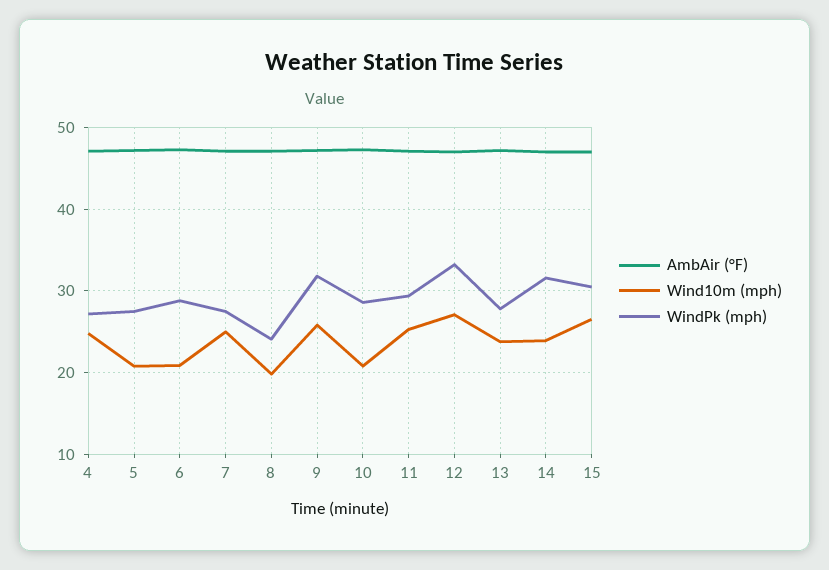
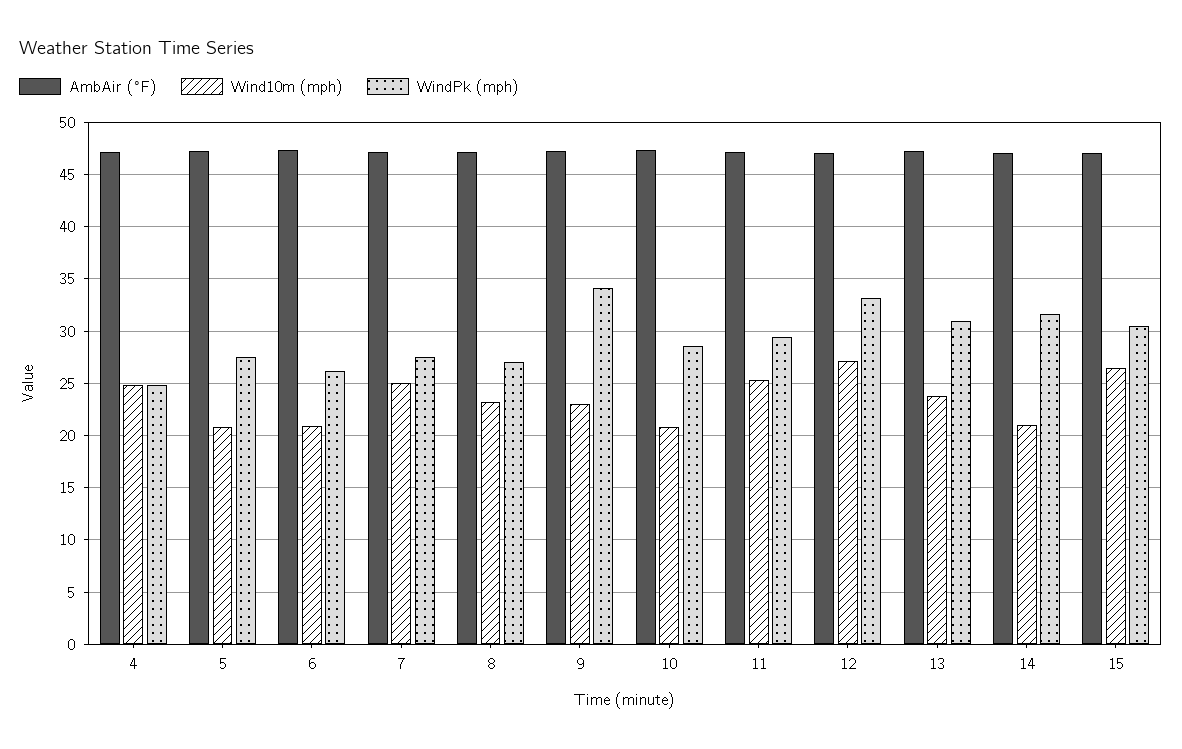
WindPk (mph), 4: 27 -> 25
WindPk (mph), 6: 29 -> 26
Wind10m (mph), 8: 20 -> 23
WindPk (mph), 8: 24 -> 27
Wind10m (mph), 9: 26 -> 23
WindPk (mph), 9: 32 -> 34
WindPk (mph), 13: 28 -> 31
Wind10m (mph), 14: 24 -> 21

